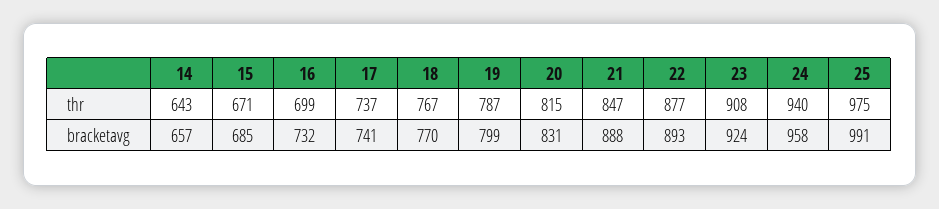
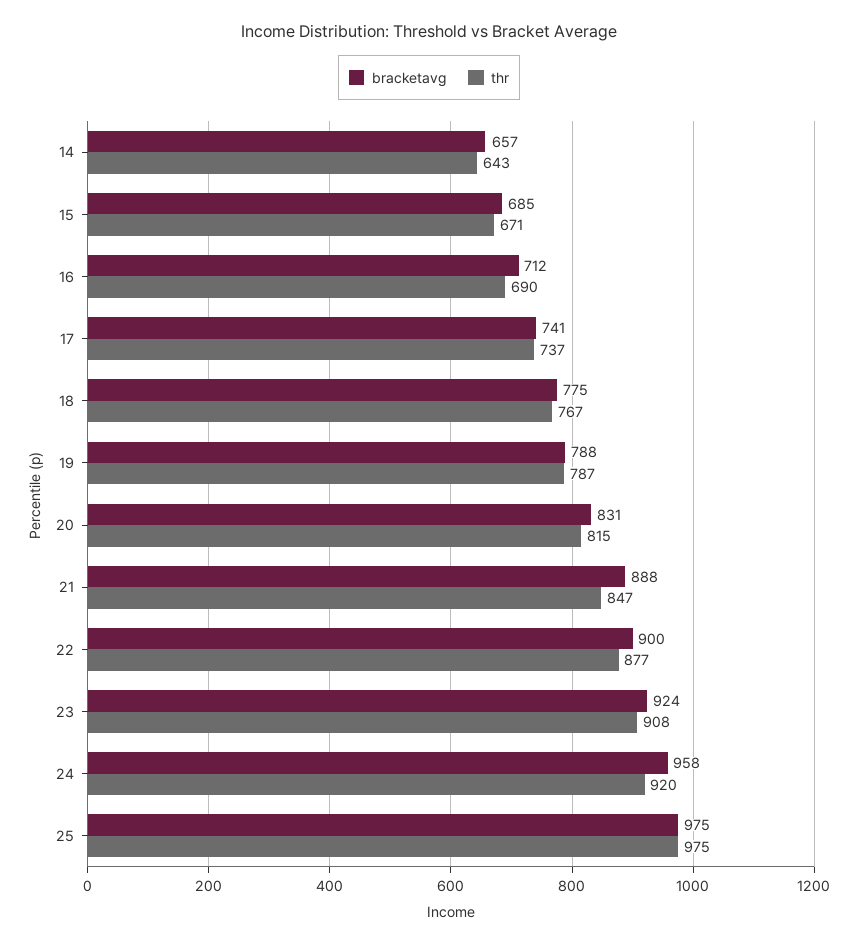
thr, 16: 699 -> 690
thr, 24: 940 -> 920
bracketavg, 16: 732 -> 712
bracketavg, 18: 770 -> 775
bracketavg, 19: 799 -> 788
bracketavg, 22: 893 -> 900
bracketavg, 25: 991 -> 975

